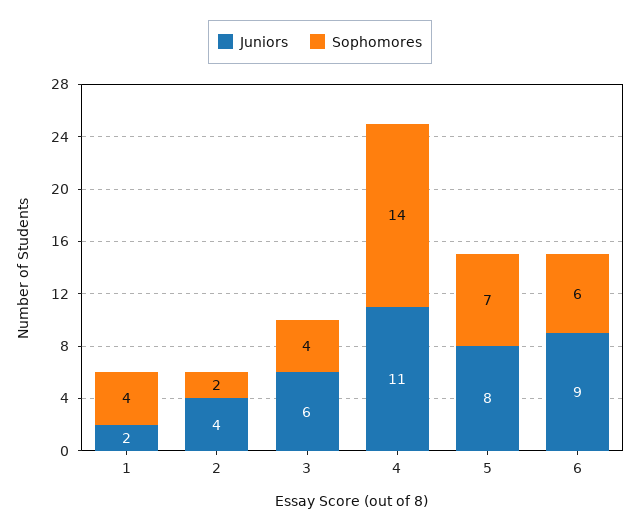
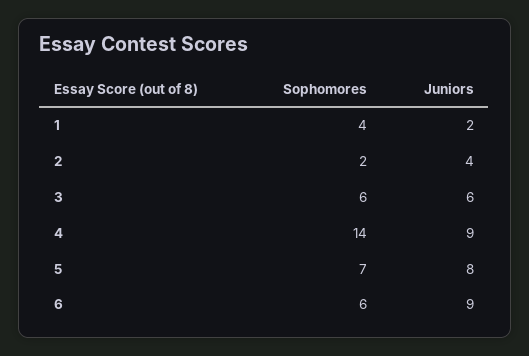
Sophomores, 3: 4 -> 6
Juniors, 4: 11 -> 9

